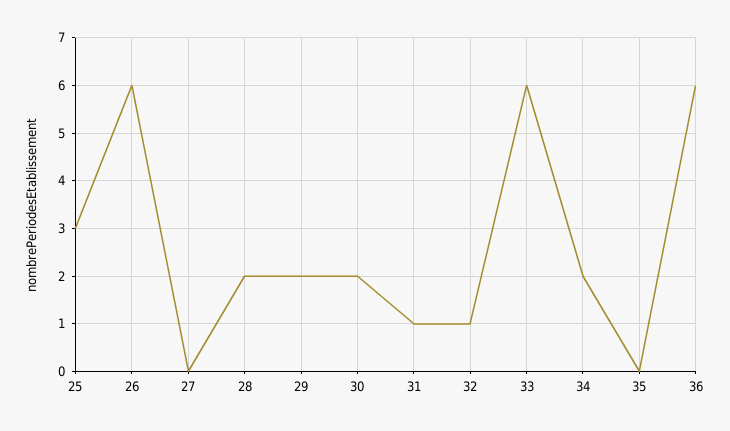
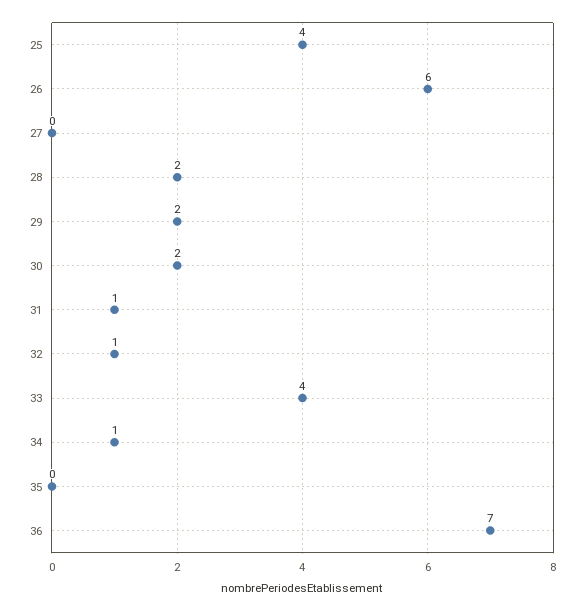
25: 3 -> 4
33: 6 -> 4
34: 2 -> 1
36: 6 -> 7

